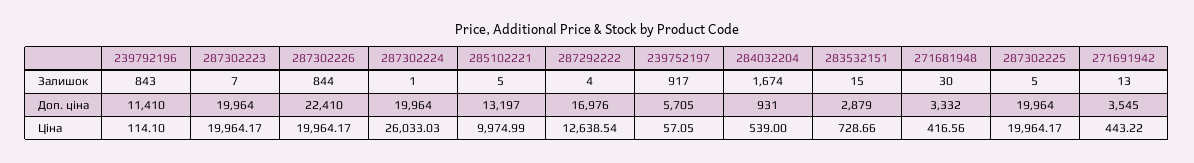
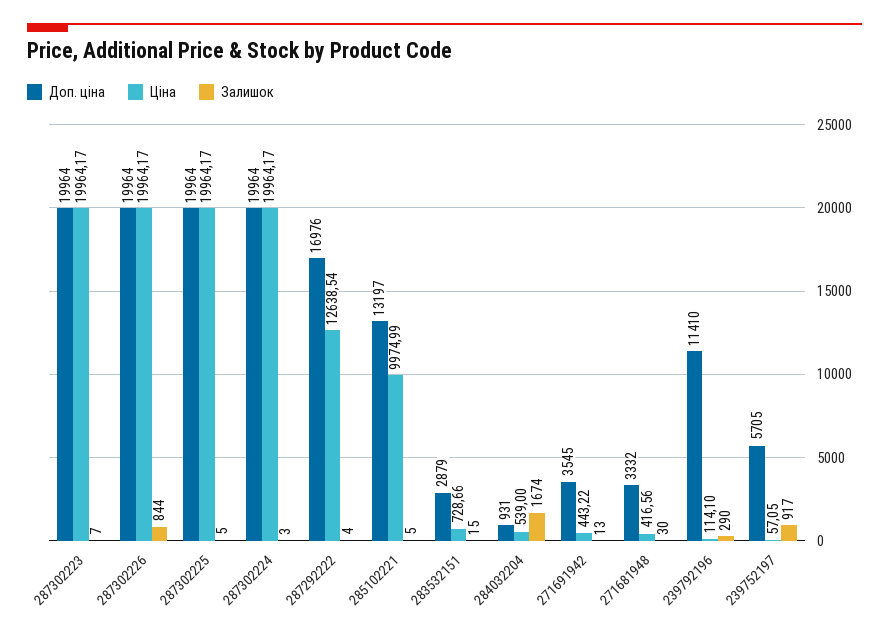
Залишок, 239792196: 843 -> 290
Залишок, 287302224: 1 -> 3
Доп. ціна, 287302226: 22410 -> 19964
Ціна, 287302224: 26033.03 -> 19964.17

